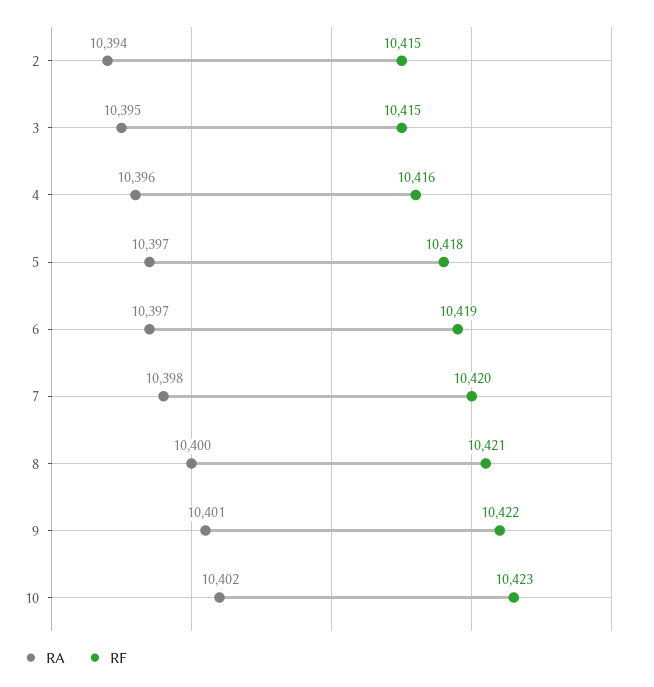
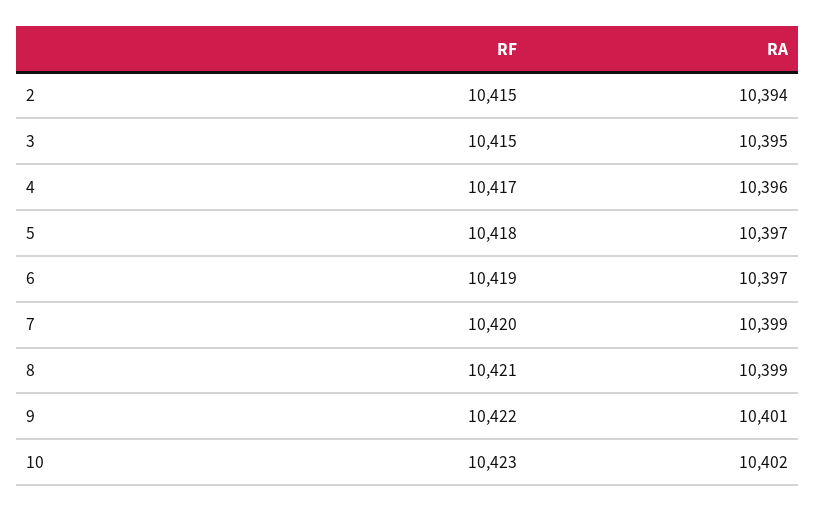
RF, 4: 10416 -> 10417
RA, 7: 10398 -> 10399
RA, 8: 10400 -> 10399

